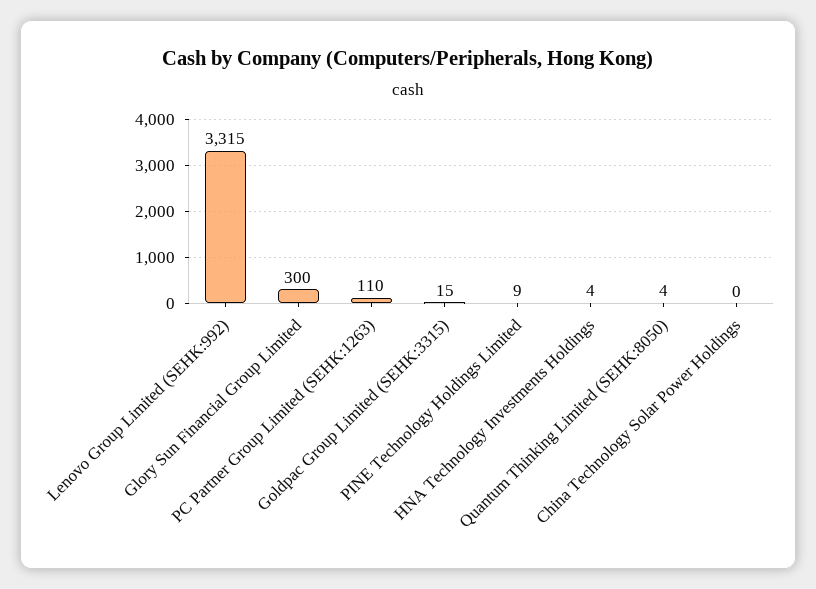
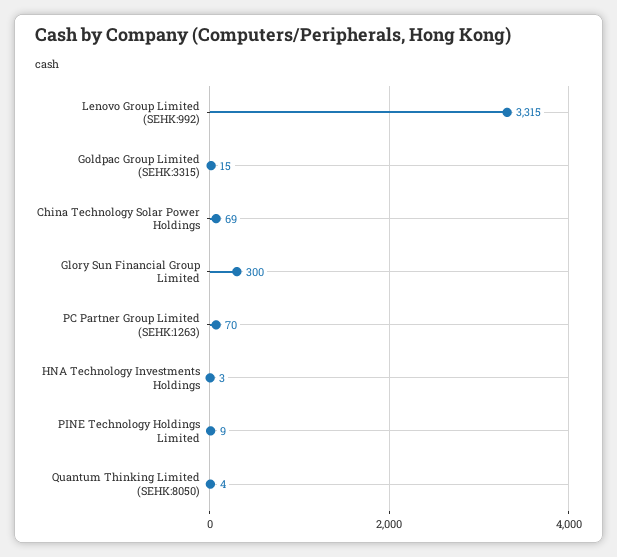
PC Partner Group Limited (SEHK:1263): 110 -> 70
HNA Technology Investments Holdings: 4 -> 3
China Technology Solar Power Holdings: 0 -> 69

